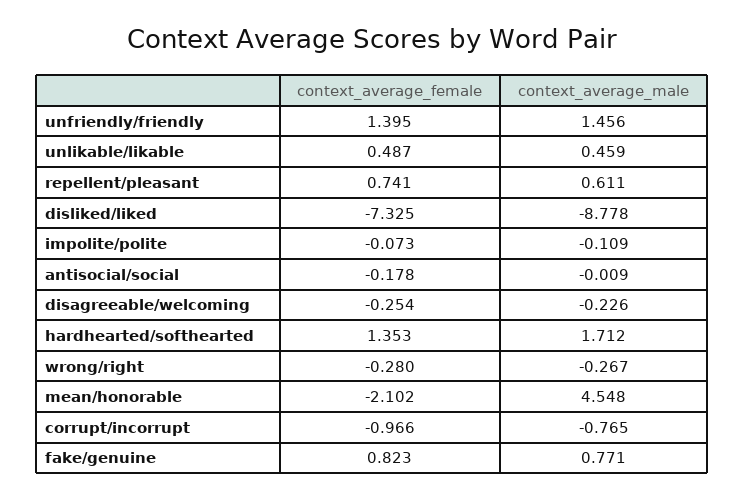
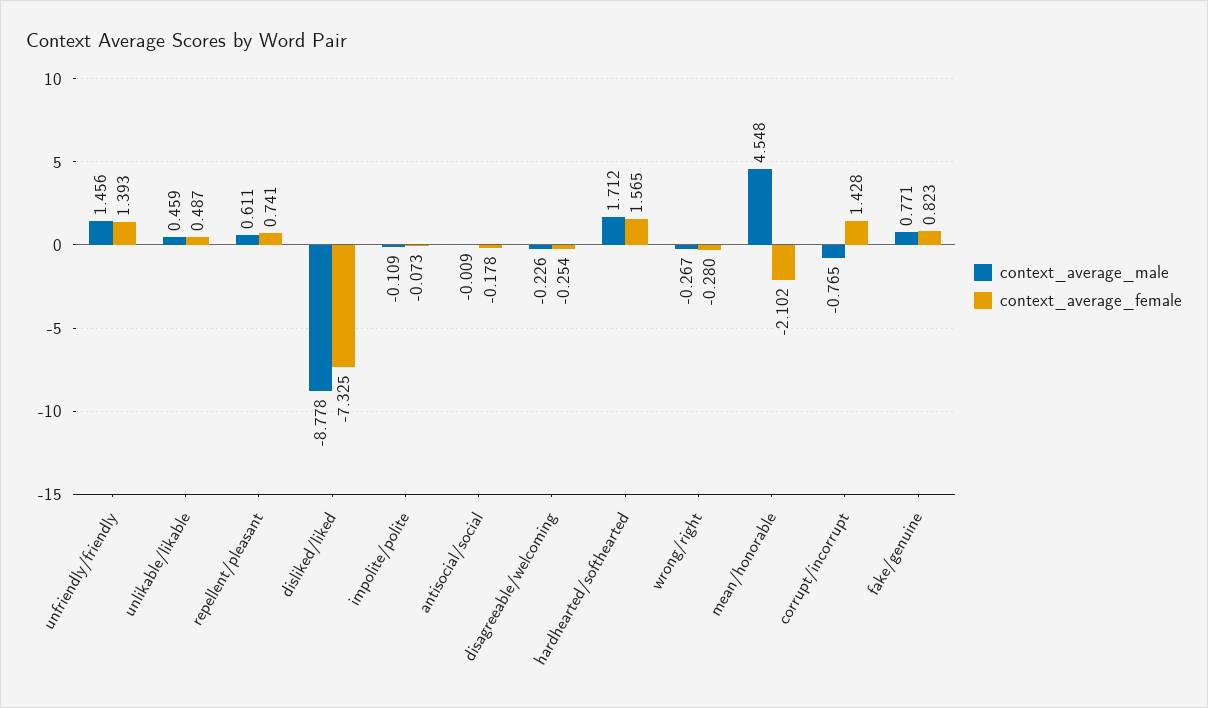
context_average_female, unfriendly/friendly: 1.395 -> 1.393
context_average_female, hardhearted/softhearted: 1.353 -> 1.565
context_average_female, corrupt/incorrupt: -0.966 -> 1.428

